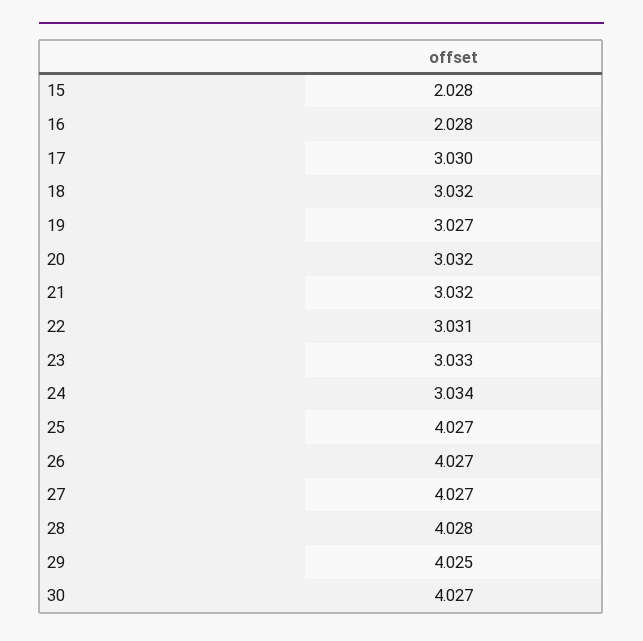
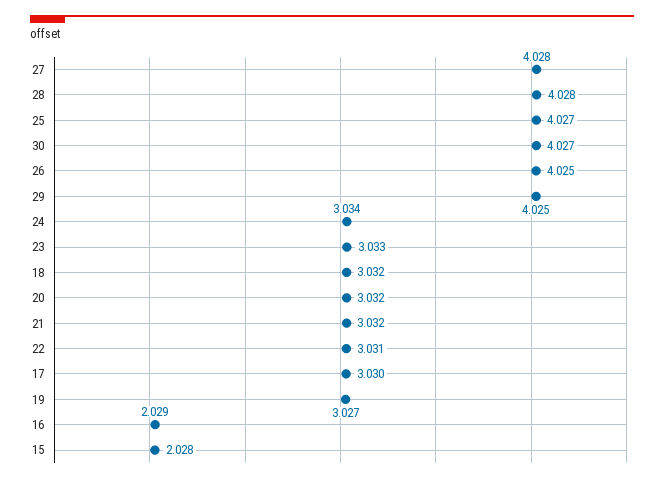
16: 2.028 -> 2.029
26: 4.027 -> 4.025
27: 4.027 -> 4.028

